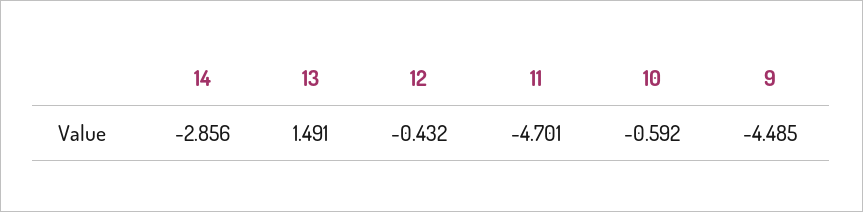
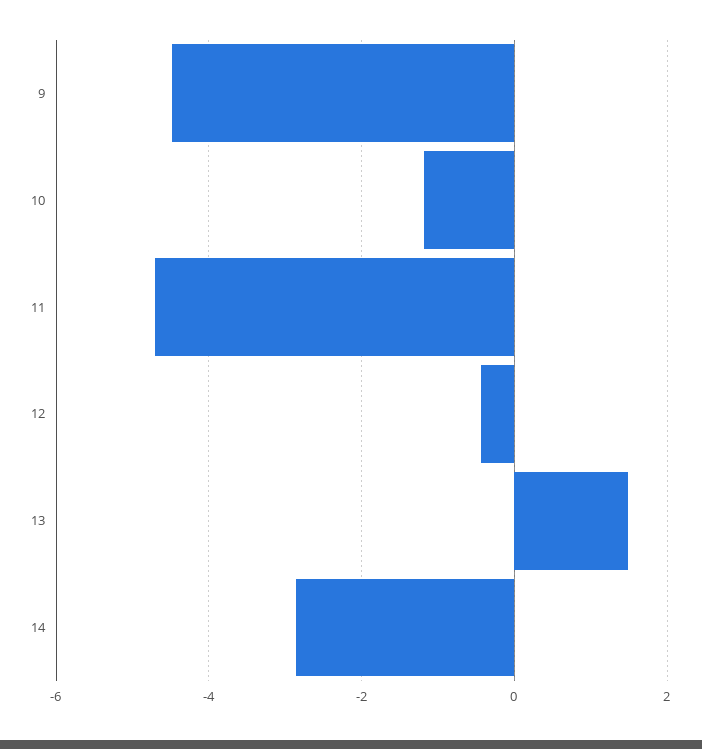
10: -0.592 -> -1.2

